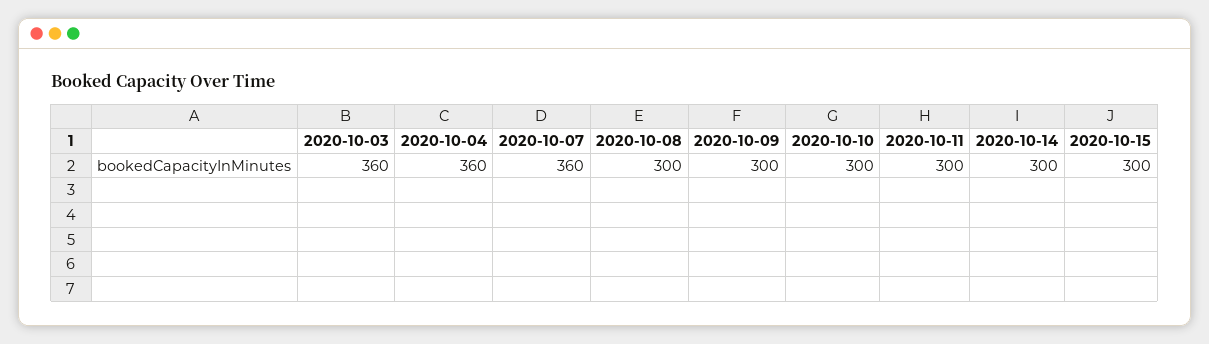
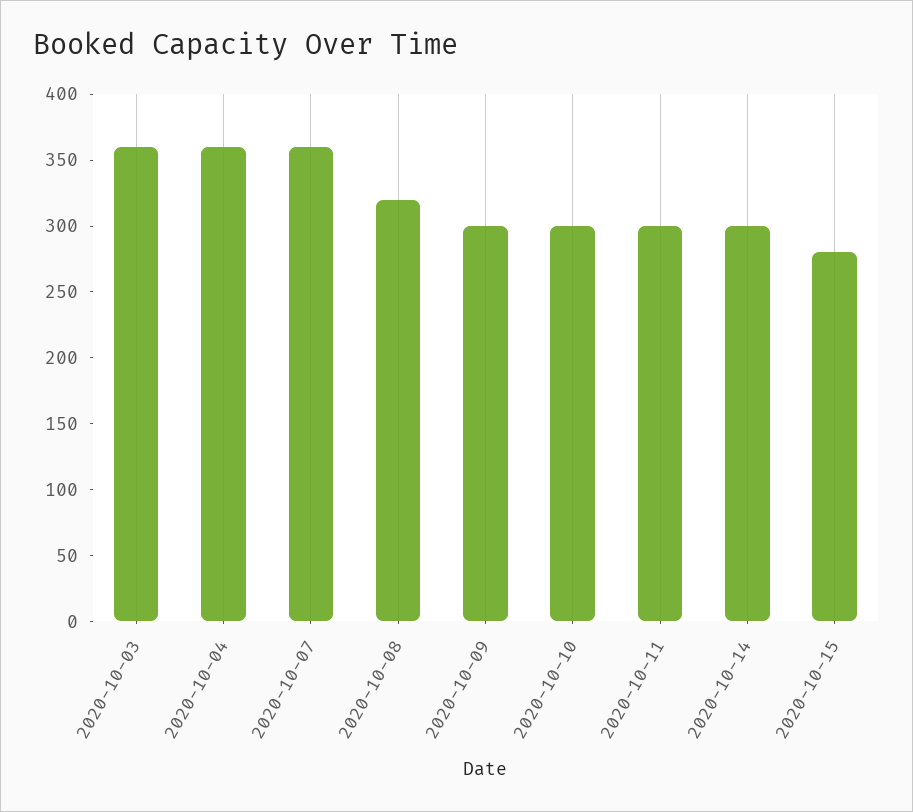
2020-10-08: 300 -> 320
2020-10-15: 300 -> 280

